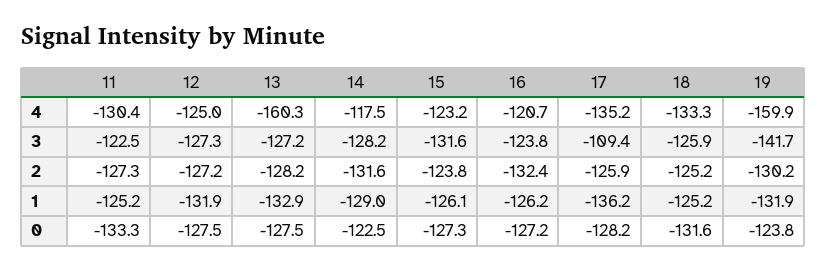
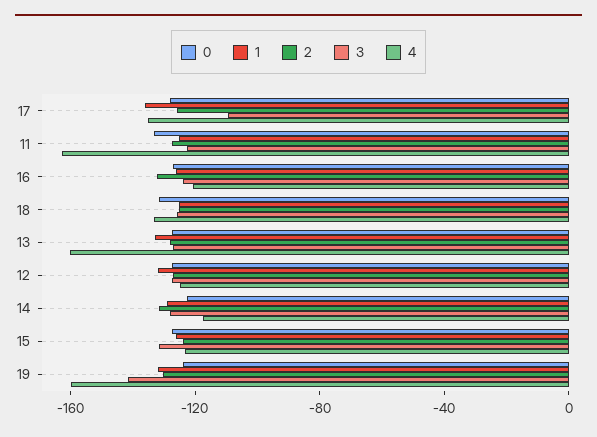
4, 11: -130.4 -> -160

